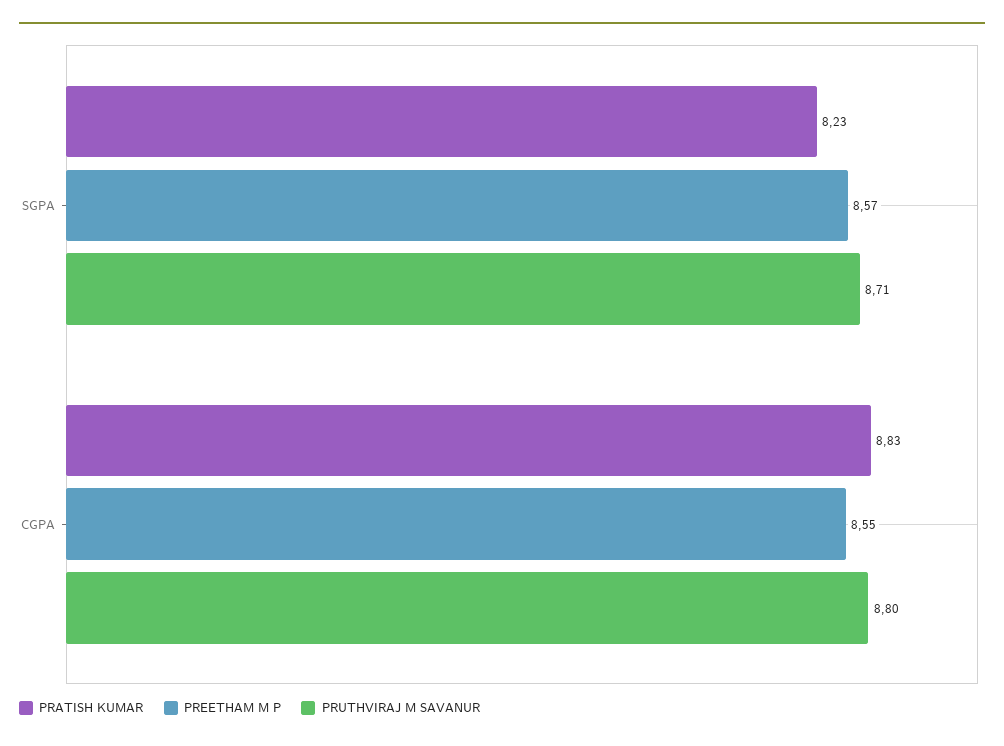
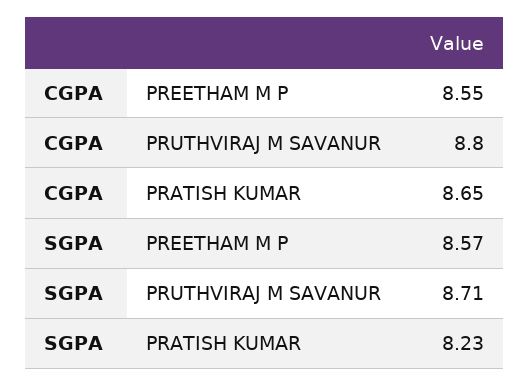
PRATISH KUMAR, CGPA: 8.83 -> 8.65

